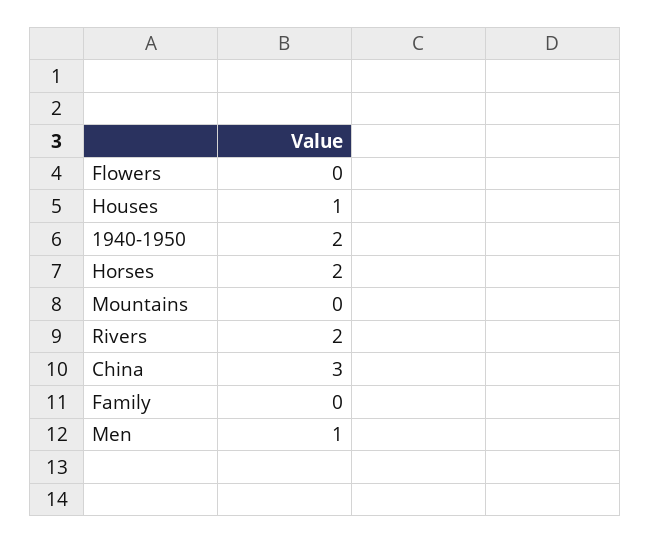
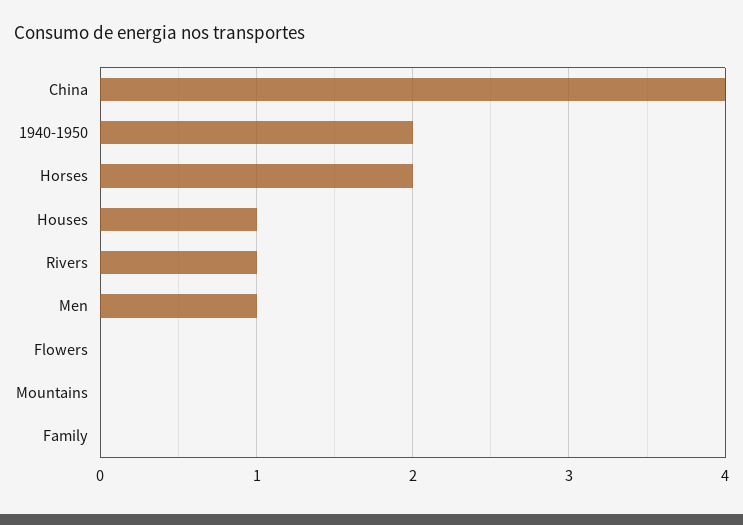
Rivers: 2 -> 1
China: 3 -> 4

